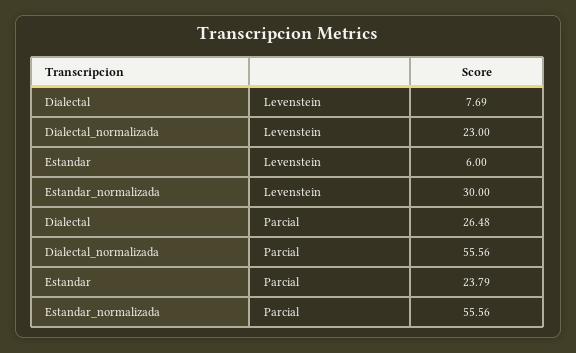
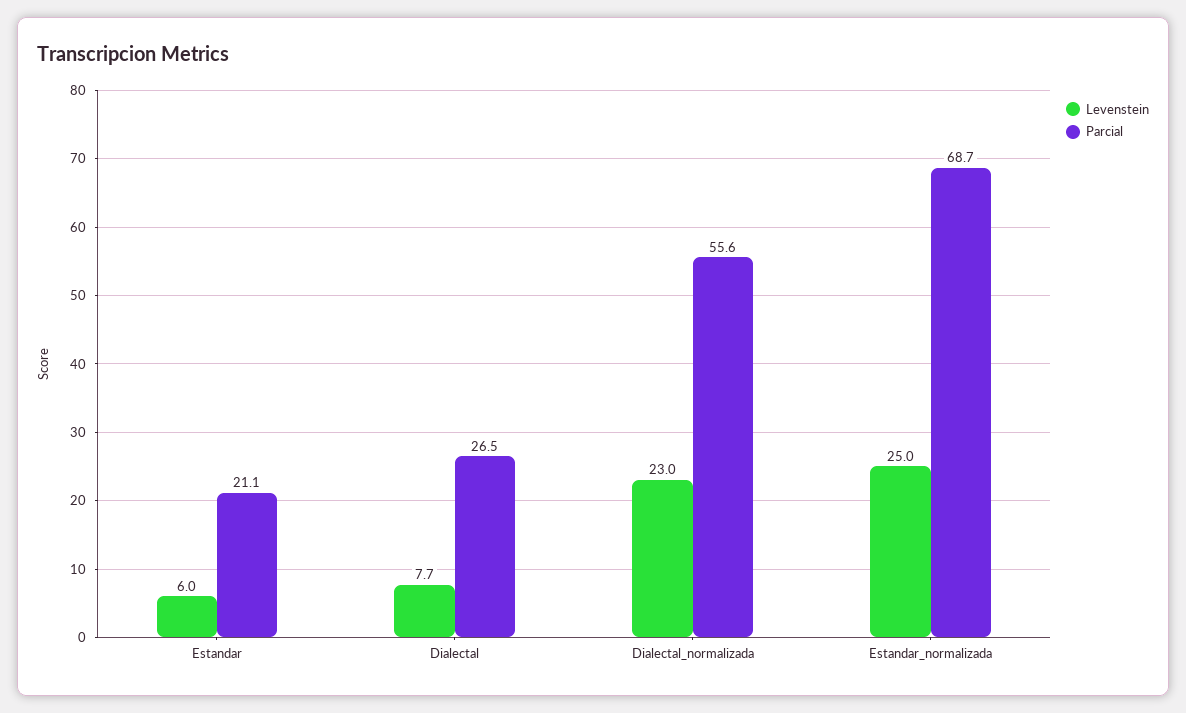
Levenstein, Estandar_normalizada: 30 -> 25
Parcial, Estandar: 23.79 -> 21.1
Parcial, Estandar_normalizada: 55.56 -> 68.7

